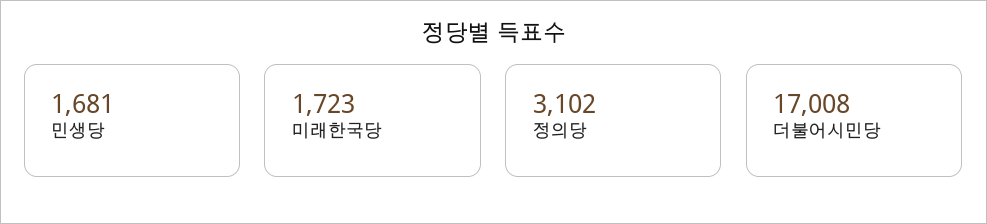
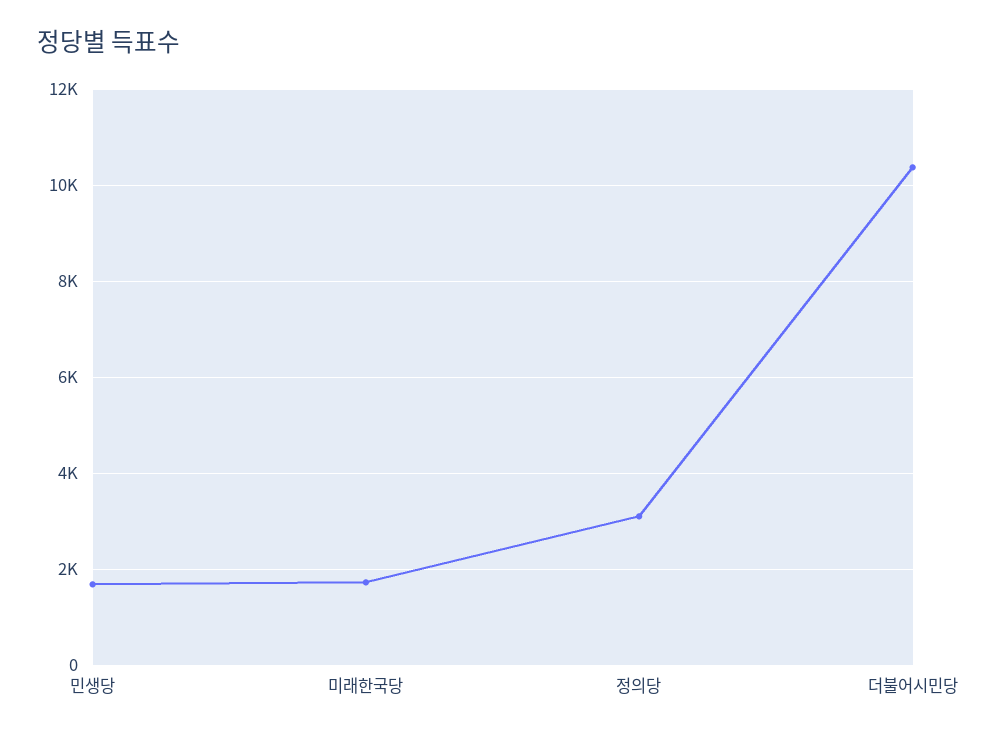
더불어시민당: 17008 -> 10400

